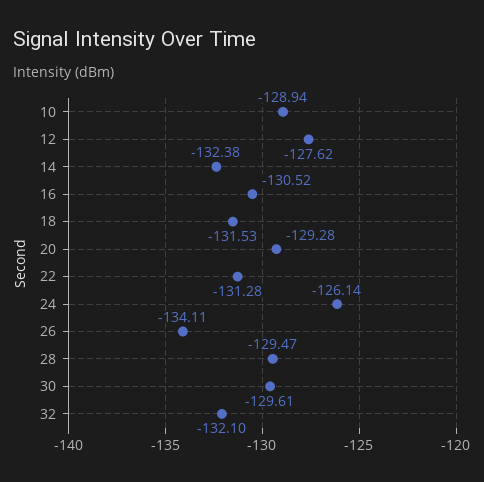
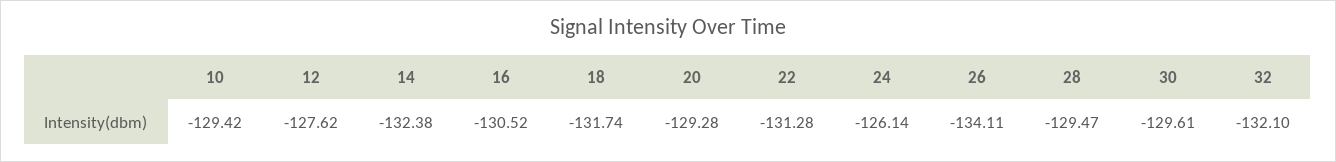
10: -128.94 -> -129.42
18: -131.53 -> -131.74

